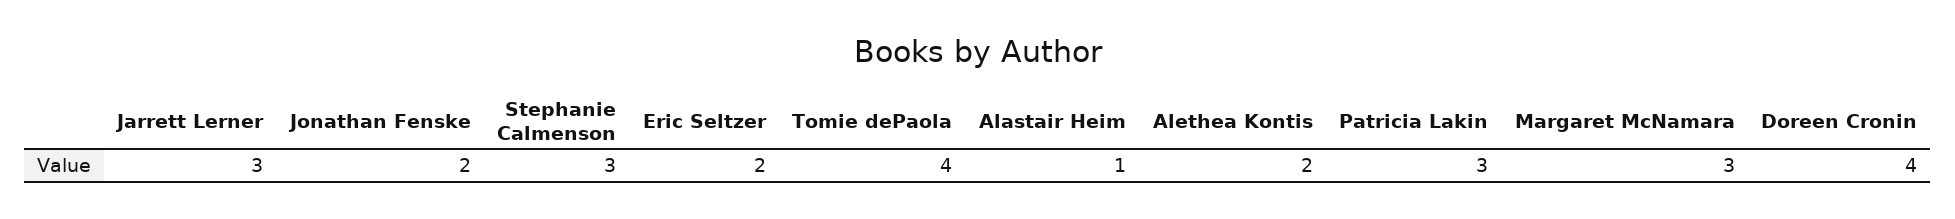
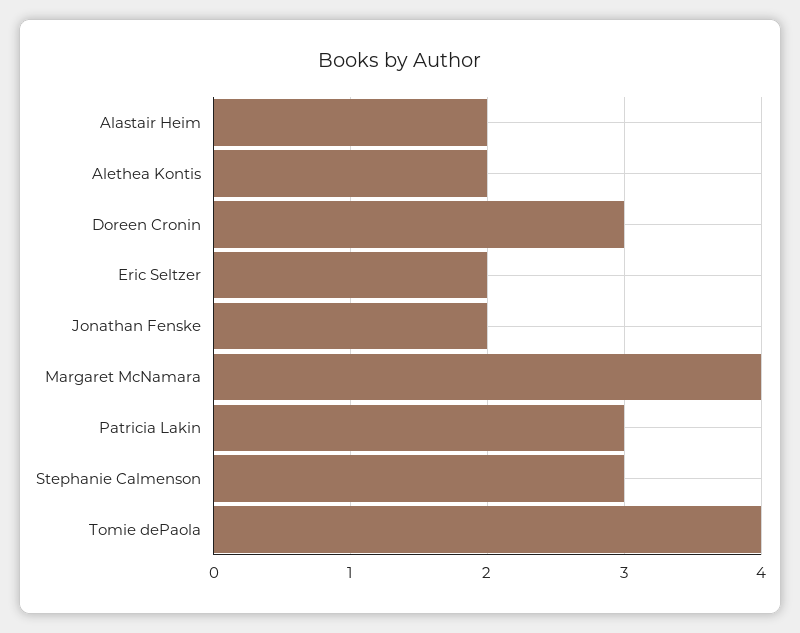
Jarrett Lerner: 3 -> none
Alastair Heim: 1 -> 2
Margaret McNamara: 3 -> 4
Doreen Cronin: 4 -> 3

